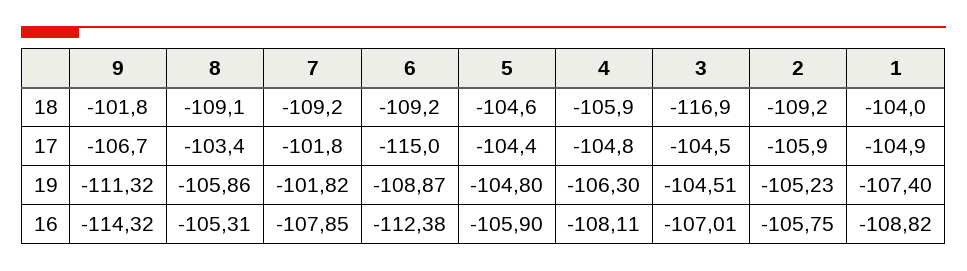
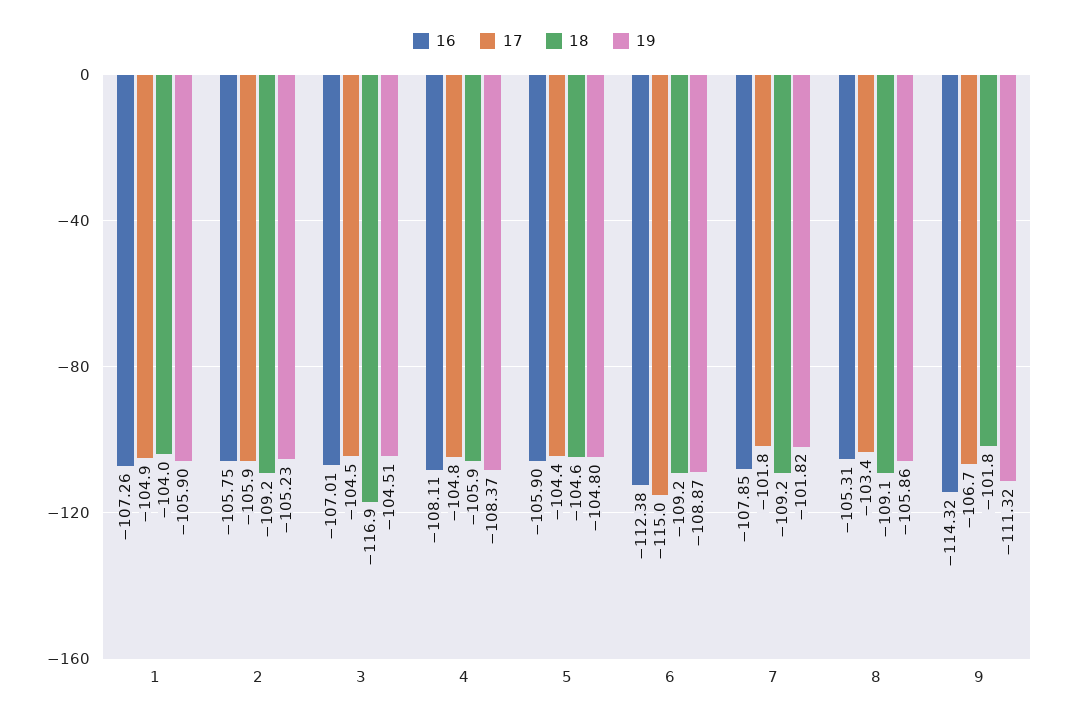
19, 4: -106.3 -> -108.37
19, 1: -107.4 -> -105.9
16, 1: -108.82 -> -107.26

